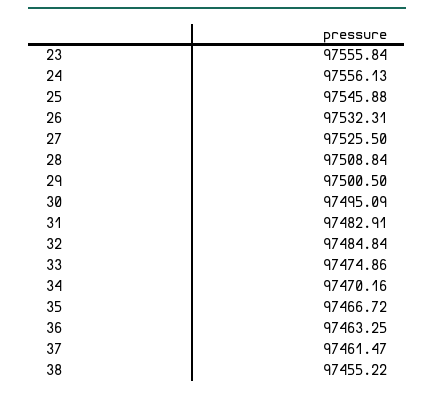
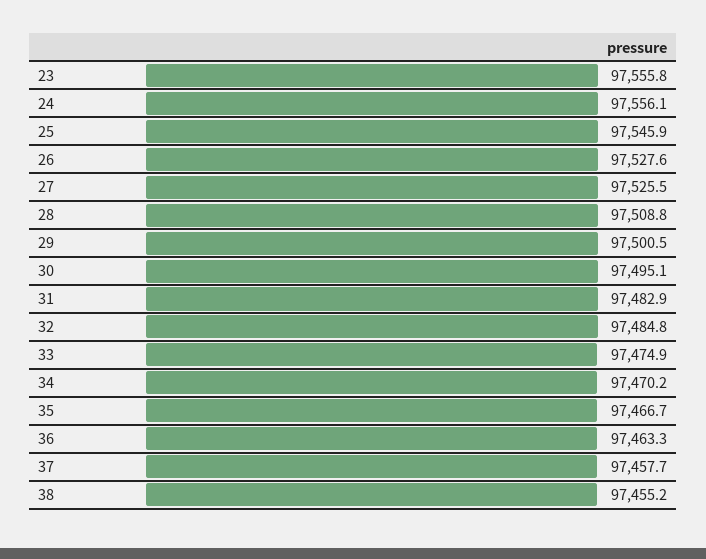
26: 97532.31 -> 97527.6
37: 97461.47 -> 97457.7

